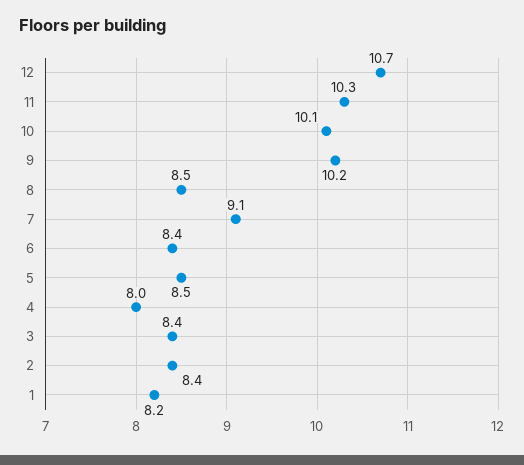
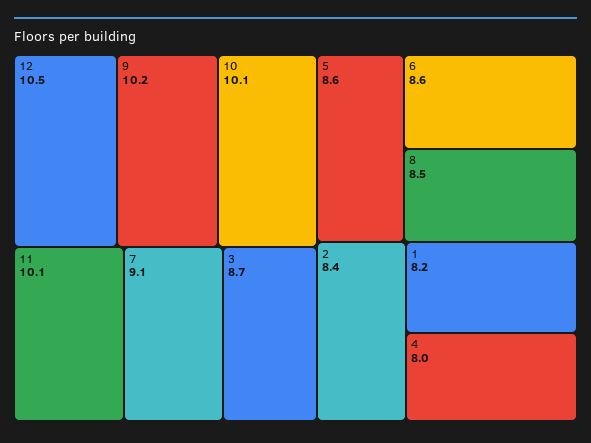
12: 10.7 -> 10.5
11: 10.3 -> 10.1
6: 8.4 -> 8.6
5: 8.5 -> 8.6
3: 8.4 -> 8.7

